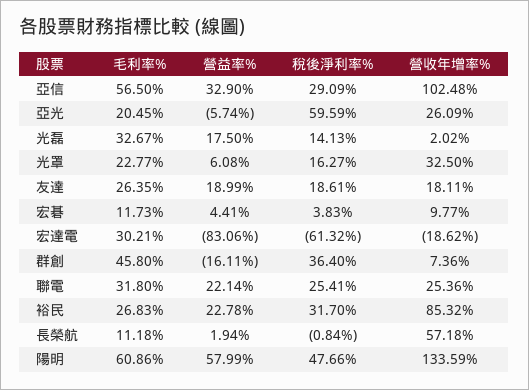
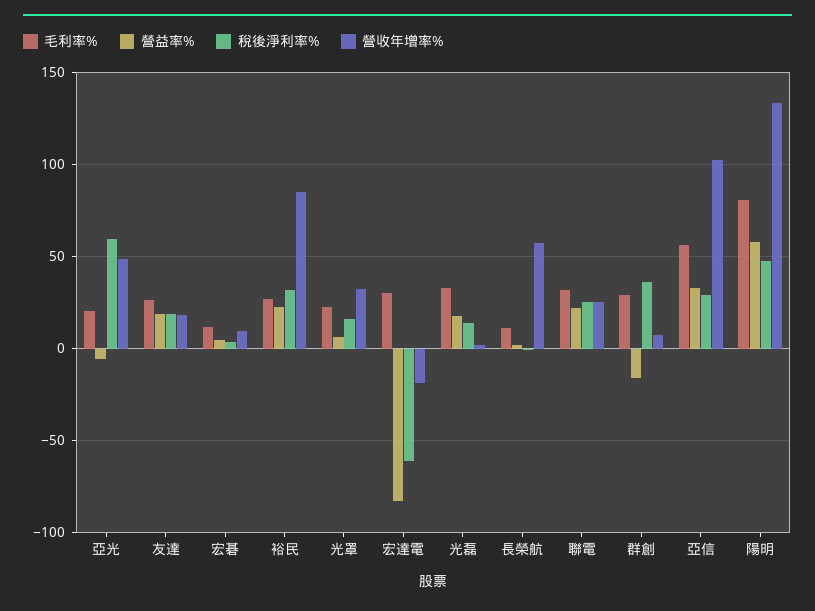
營收年增率%, 亞光: 26.09 -> 50
毛利率%, 群創: 45.8 -> 30
毛利率%, 陽明: 60.86 -> 80

